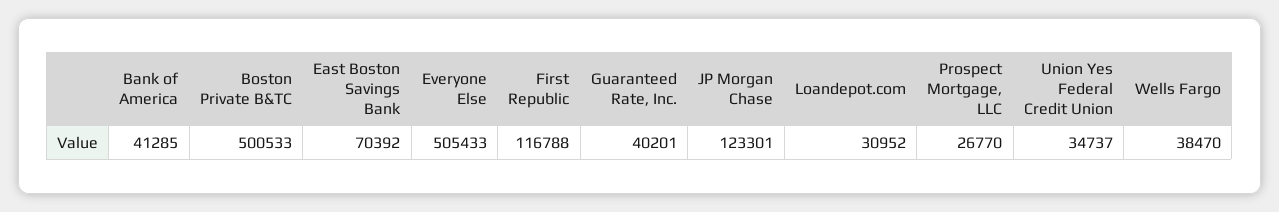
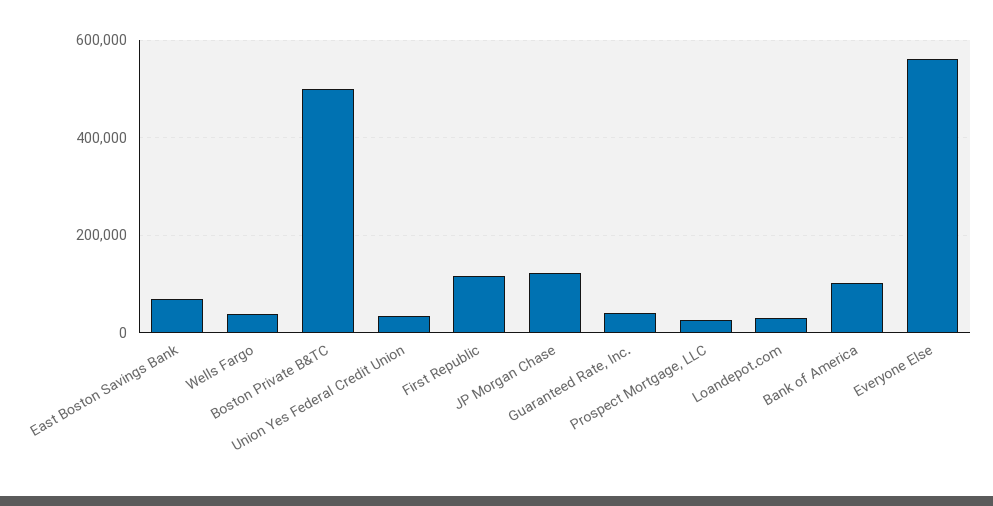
Bank of America: 41285 -> 100000
Everyone Else: 505433 -> 560000

